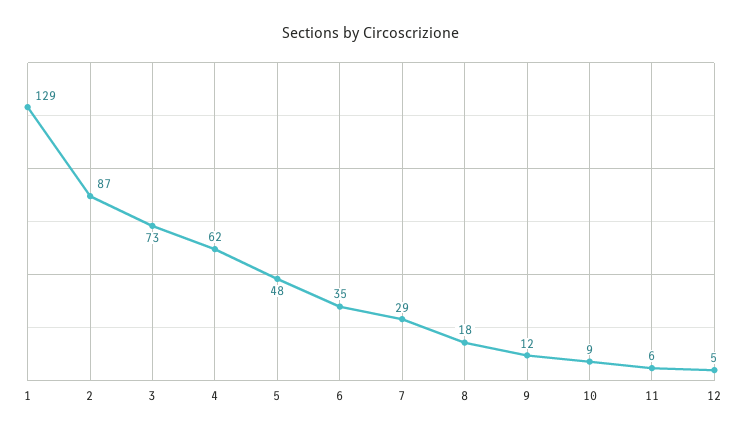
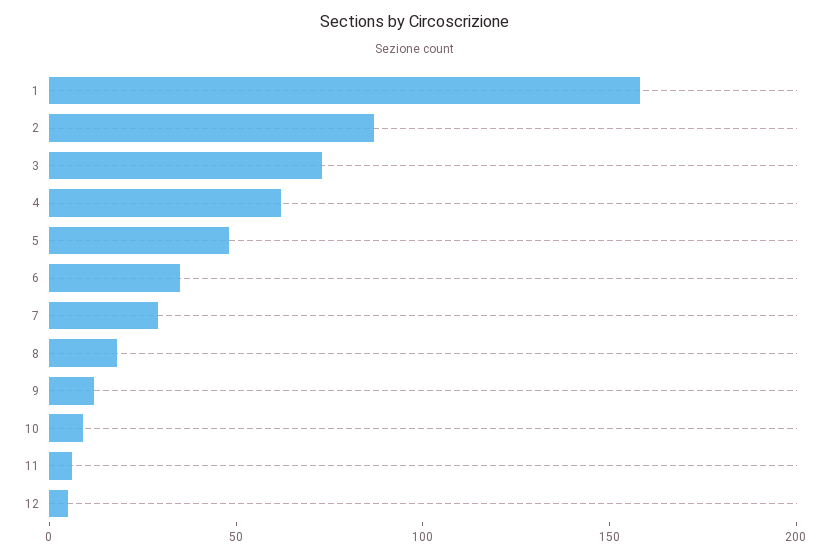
1: 129 -> 160

